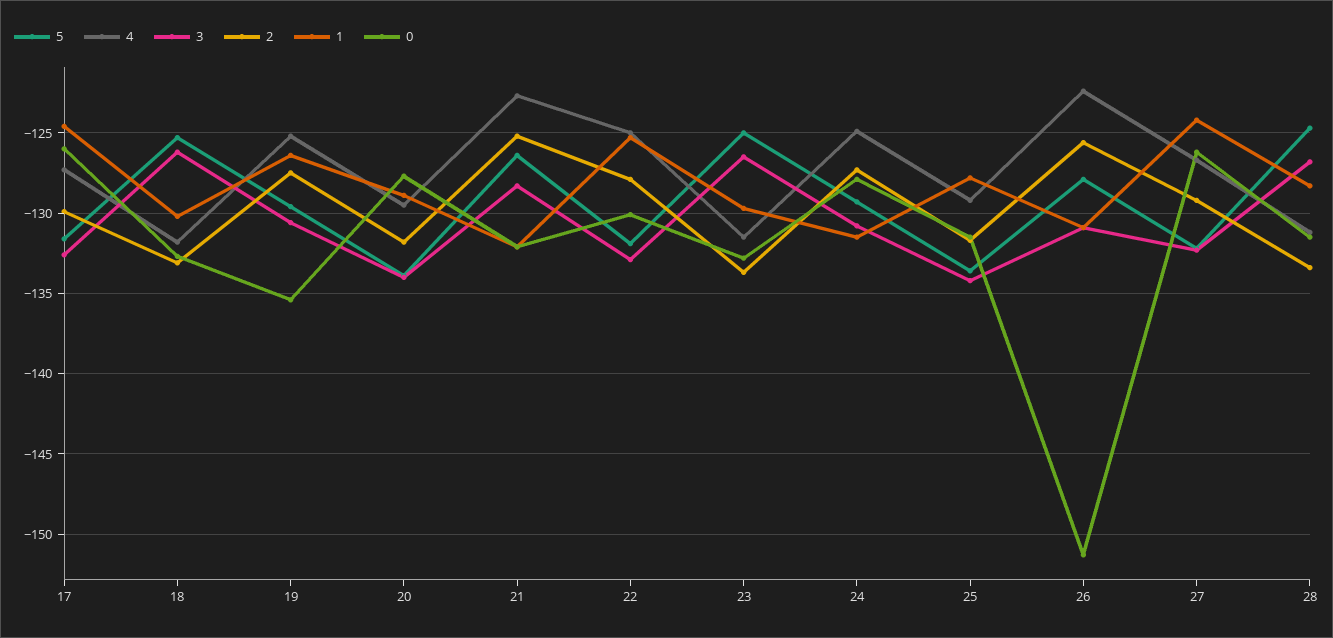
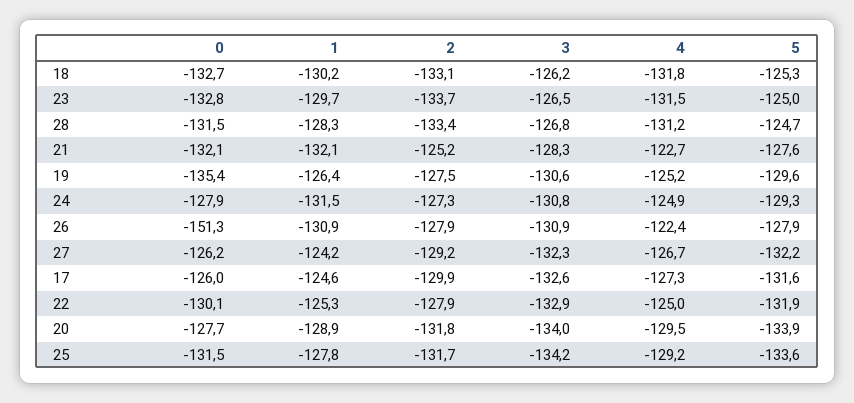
5, 21: -126.5 -> -127.6
2, 26: -125.5 -> -127.9

